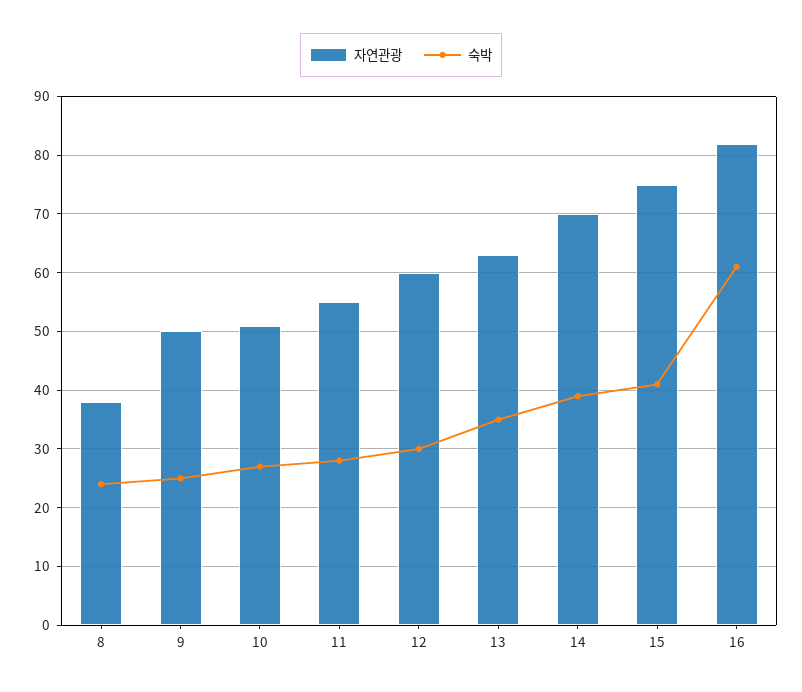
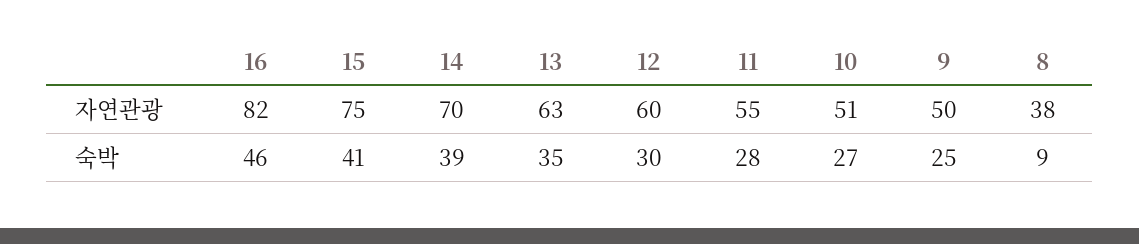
숙박, 8: 25 -> 9
숙박, 16: 60 -> 46

